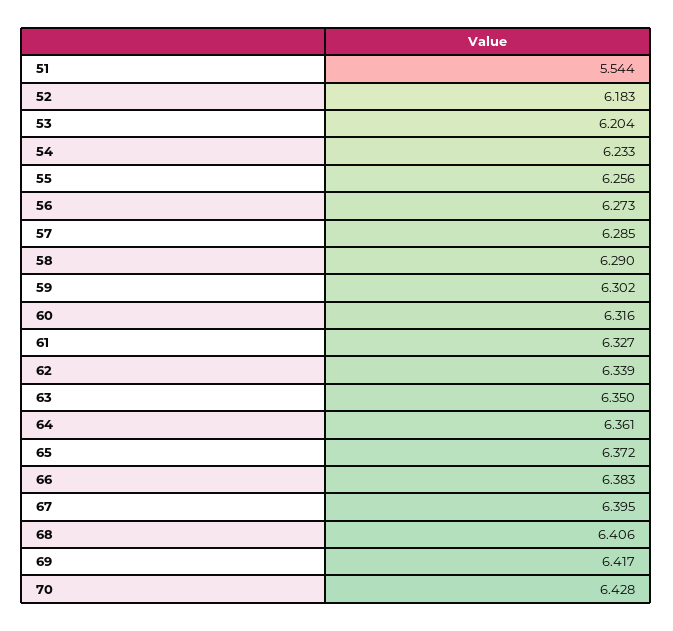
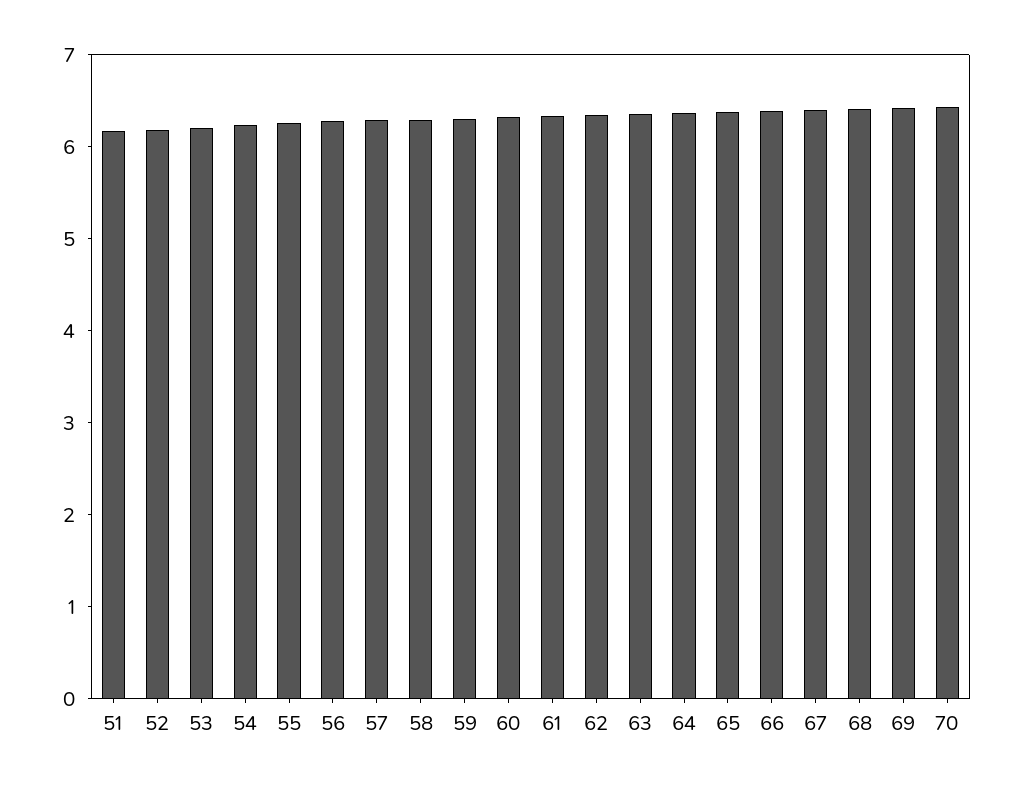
51: 5.544 -> 6.2

